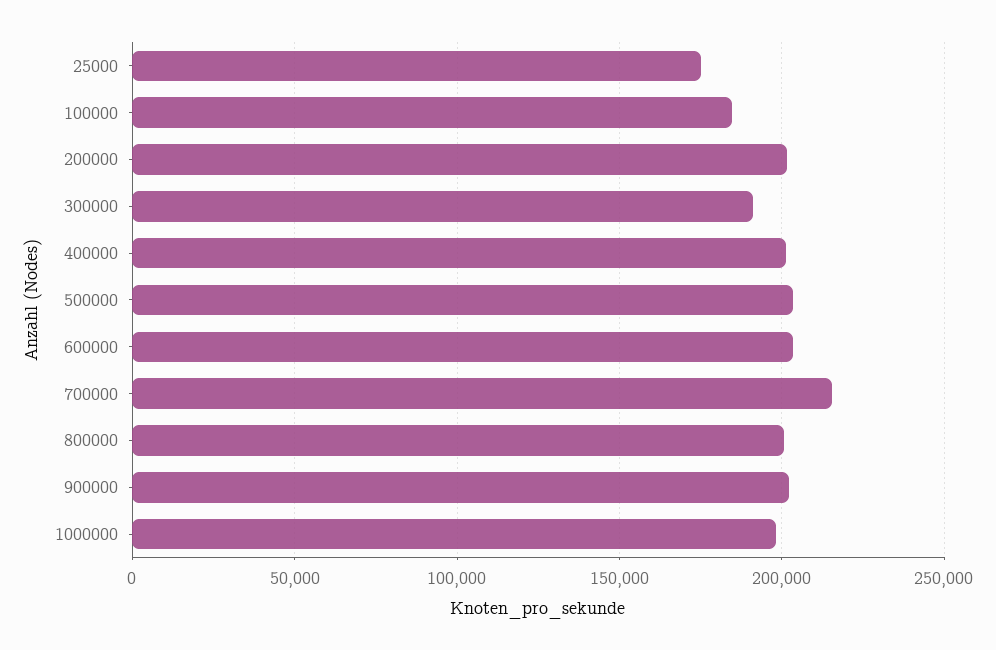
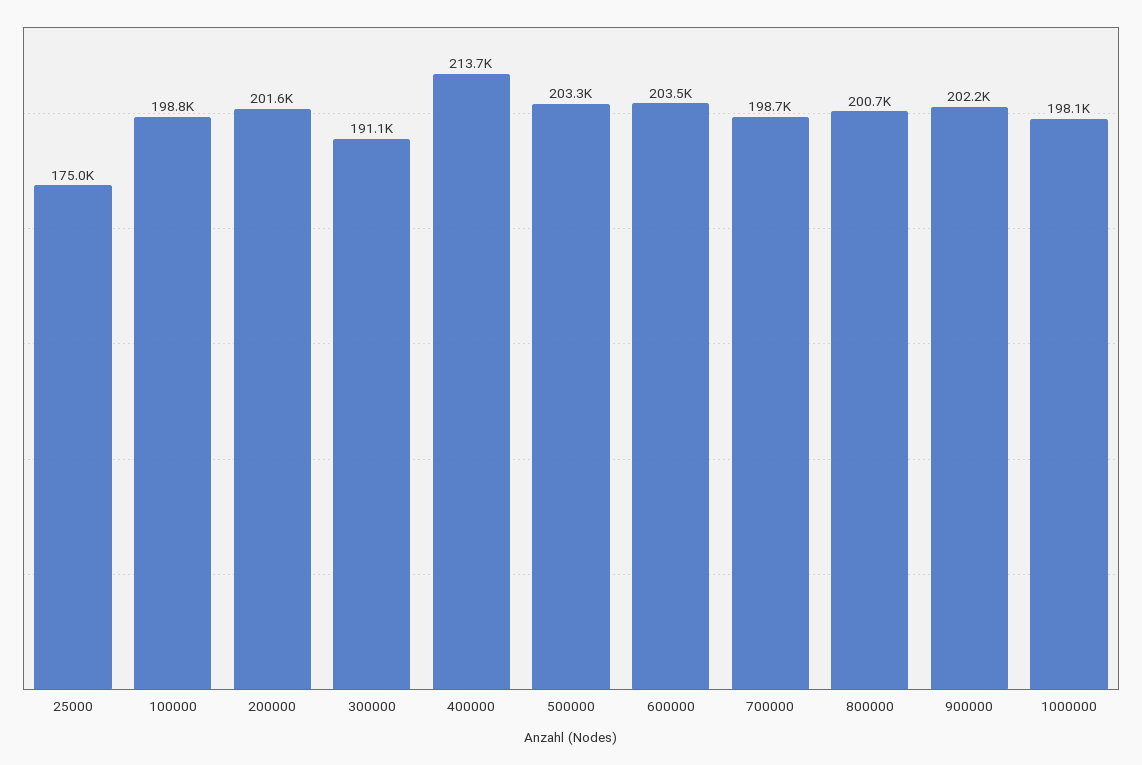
100000: 185000 -> 198800
400000: 200000 -> 213700
700000: 215000 -> 198700

